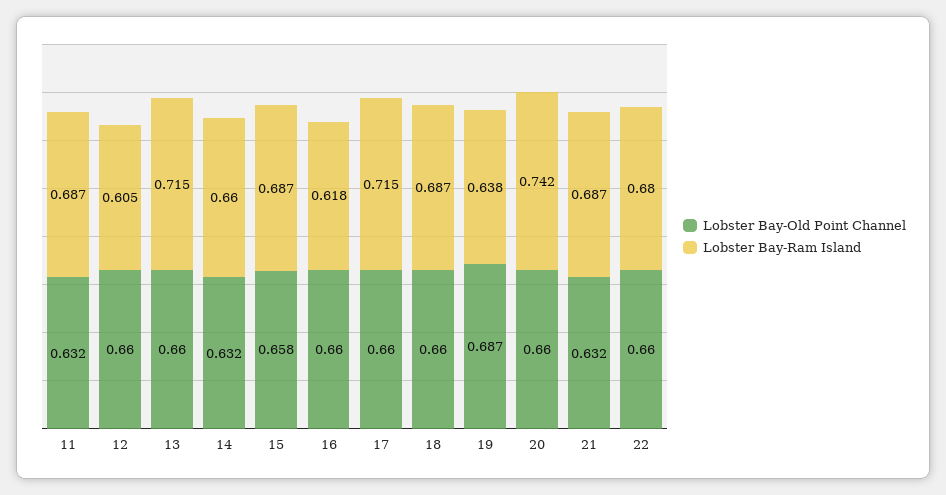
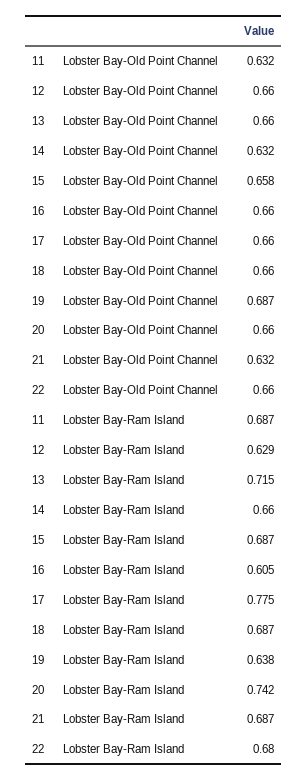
Lobster Bay-Ram Island, 12: 0.605 -> 0.629
Lobster Bay-Ram Island, 16: 0.618 -> 0.605
Lobster Bay-Ram Island, 17: 0.715 -> 0.775

